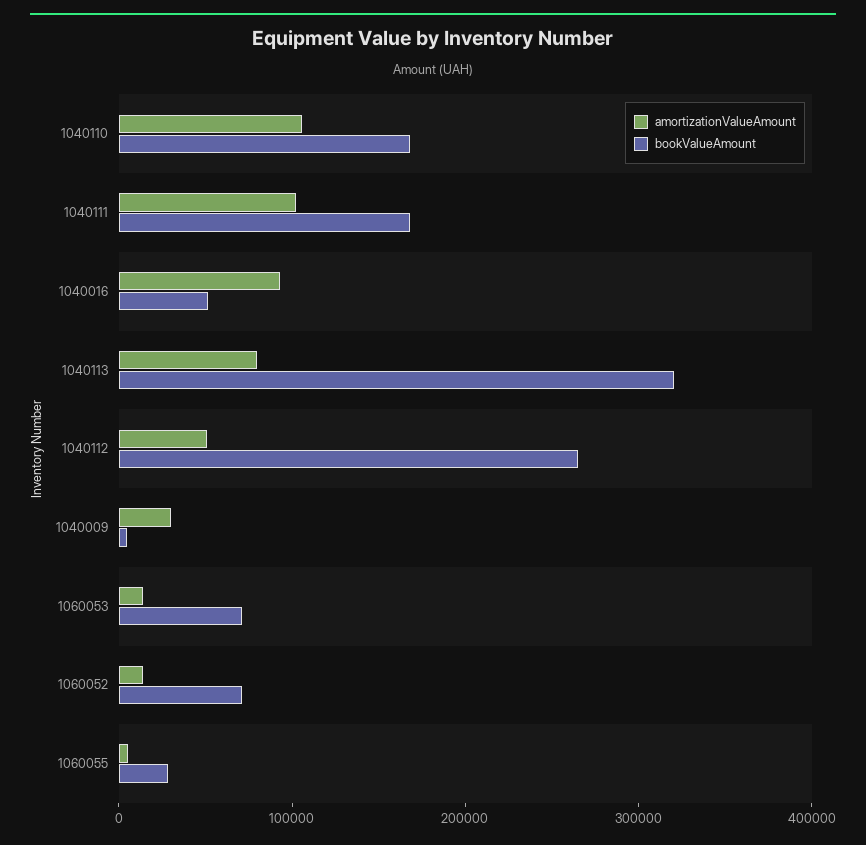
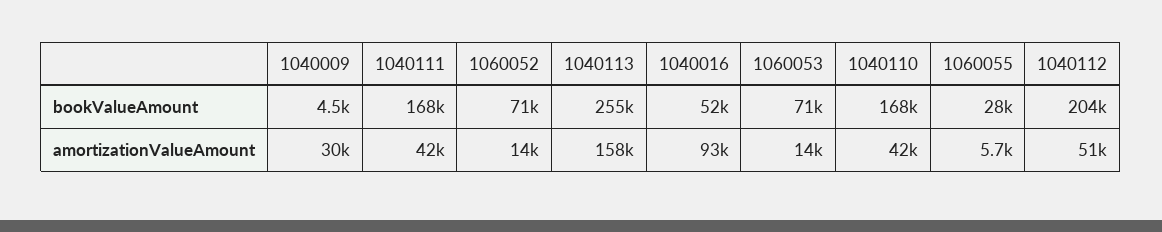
amortizationValueAmount, 1040110: 100000 -> 42000
amortizationValueAmount, 1040111: 100000 -> 42000
amortizationValueAmount, 1040113: 80000 -> 158000
bookValueAmount, 1040113: 320000 -> 255000
bookValueAmount, 1040112: 260000 -> 204000

